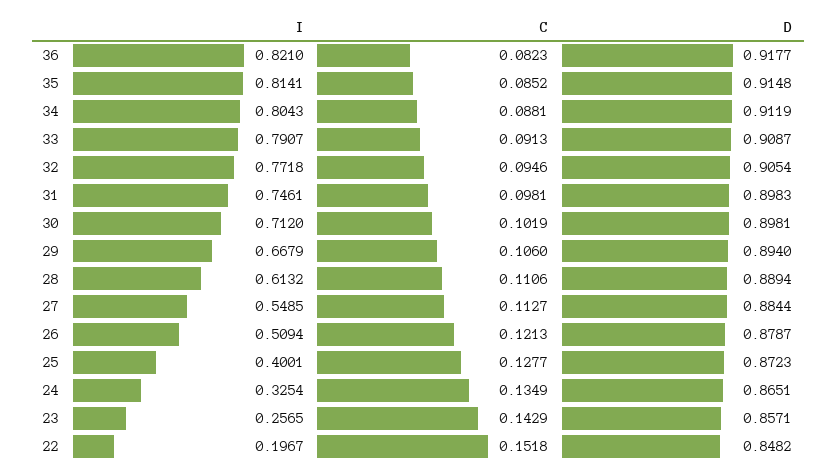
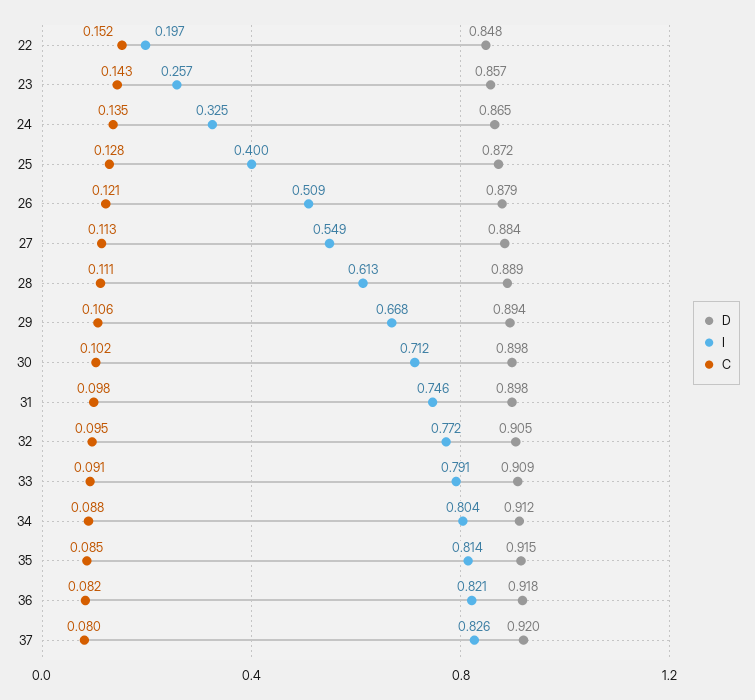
D, 37: none -> 0.92
I, 37: none -> 0.826
C, 37: none -> 0.08

